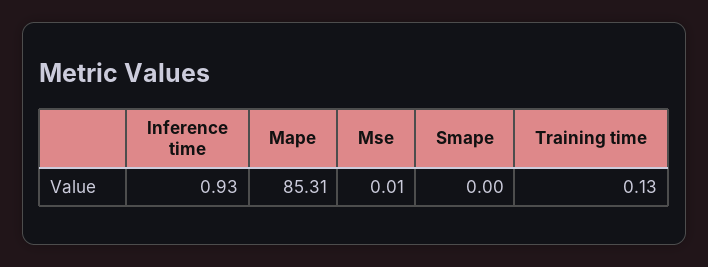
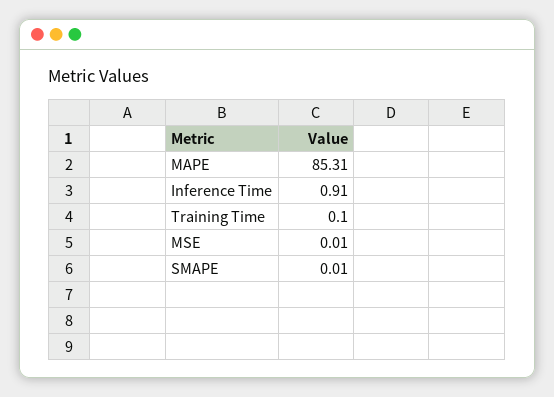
Inference time: 0.93 -> 0.91
Smape: 0 -> 0.01
Training time: 0.13 -> 0.1

